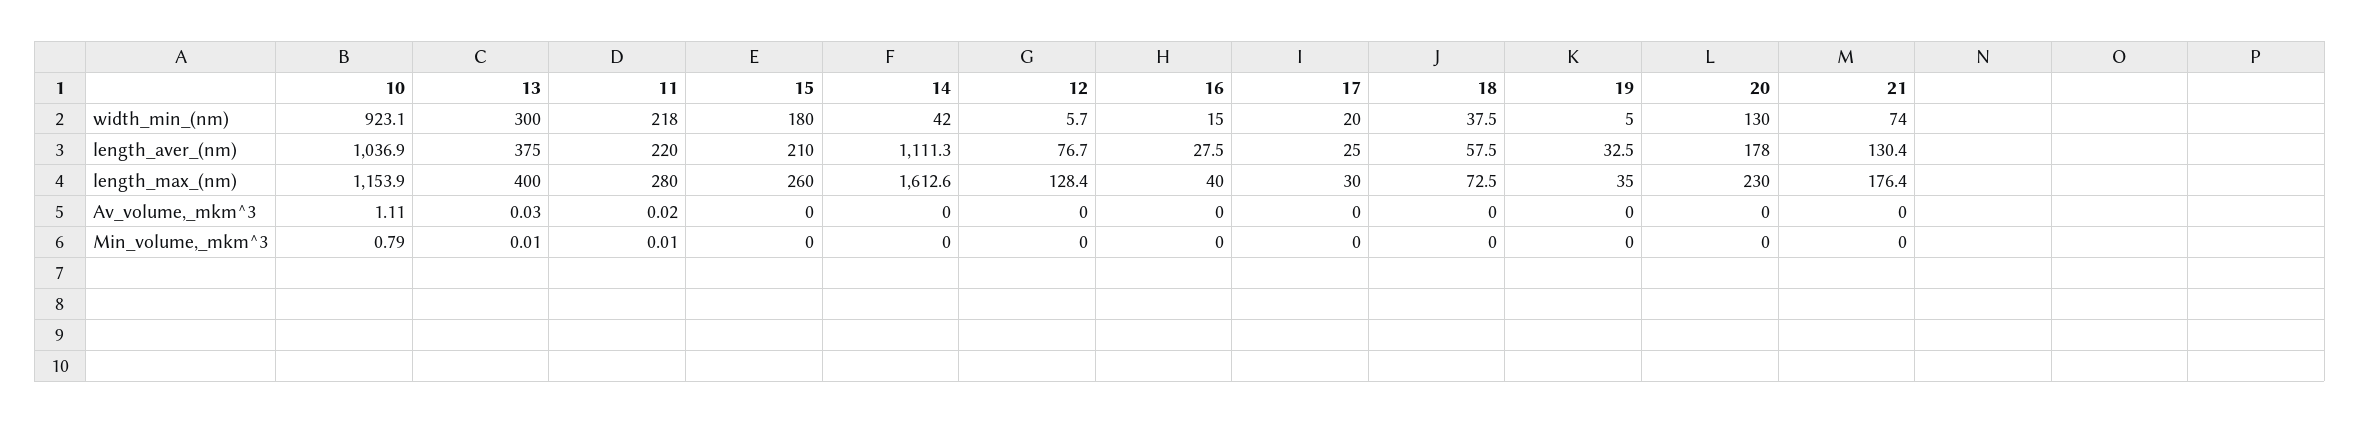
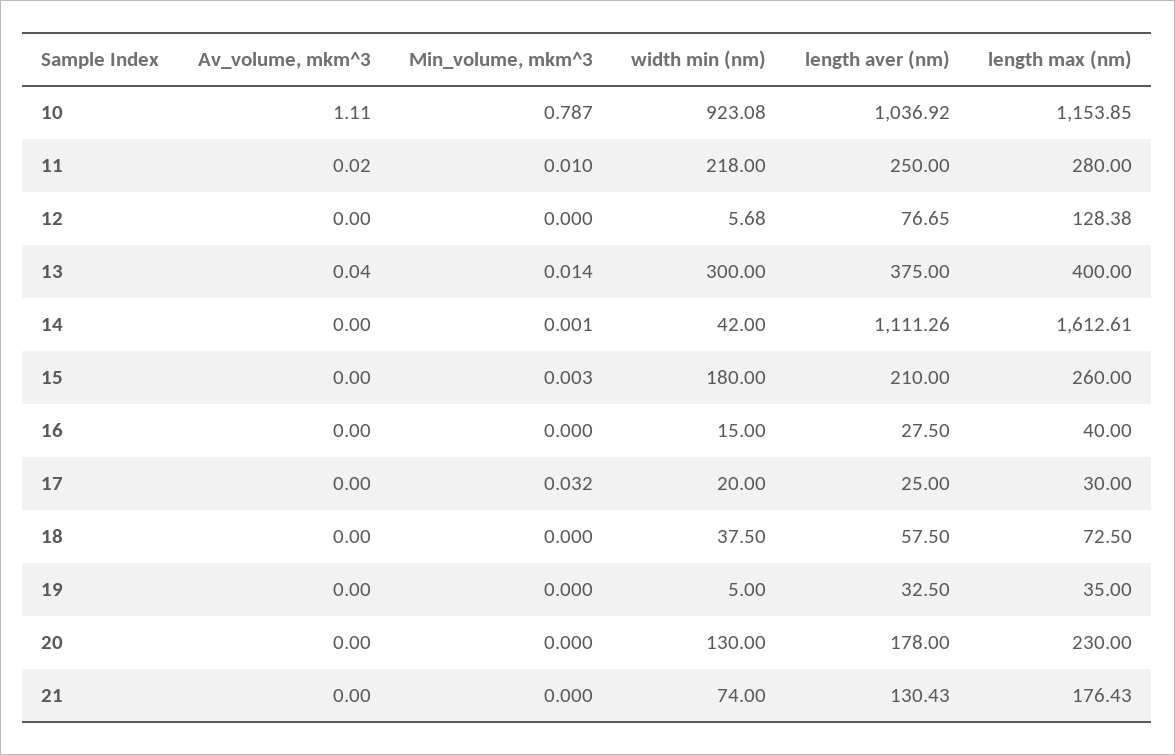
11, length_aver_(nm): 220 -> 250
13, Av_volume,_mkm^3: 0.03 -> 0.04
17, Min_volume,_mkm^3: 0 -> 0.032

